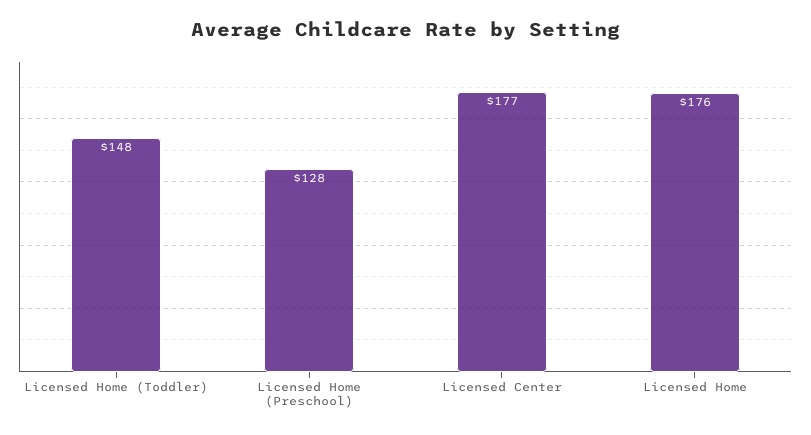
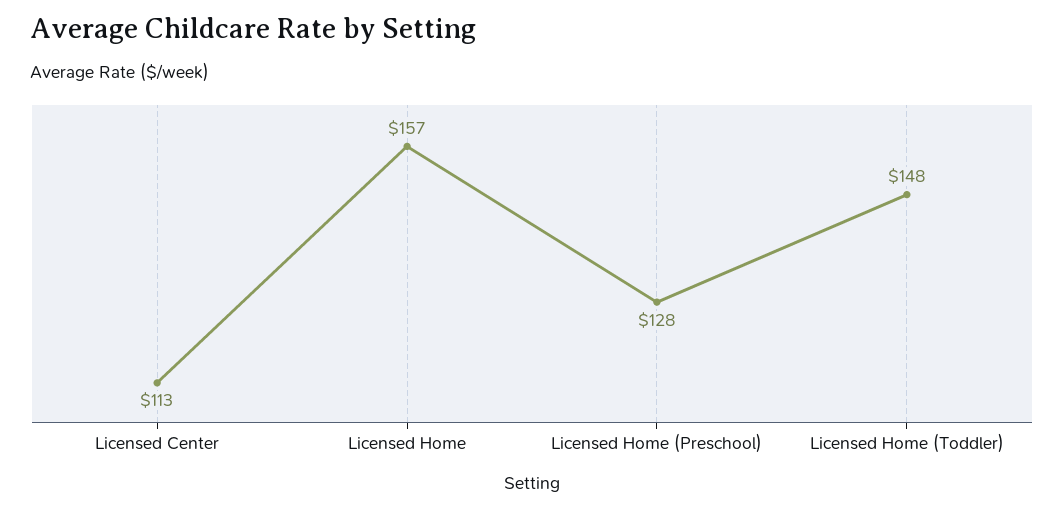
Licensed Center: 177 -> 113
Licensed Home: 176 -> 157

